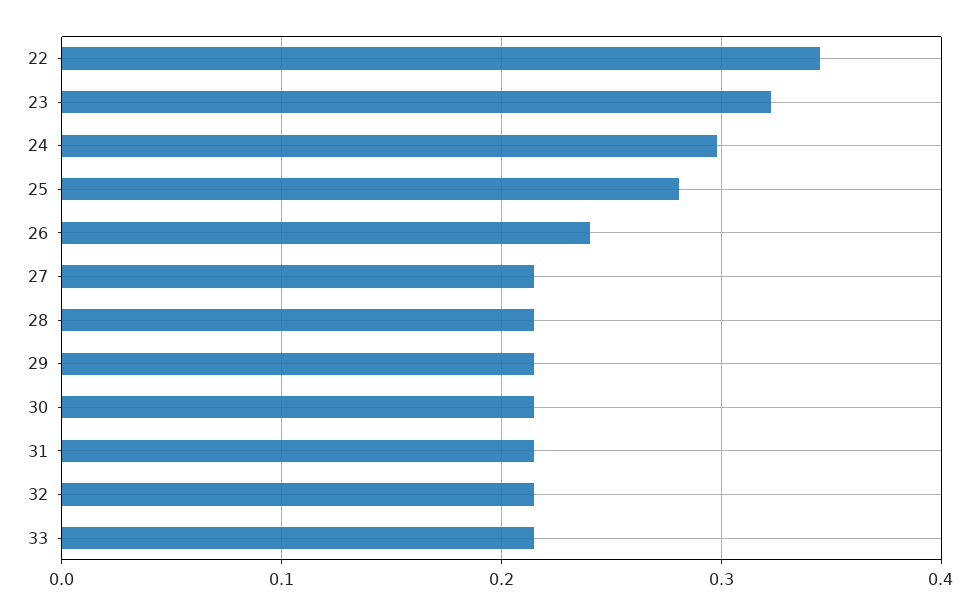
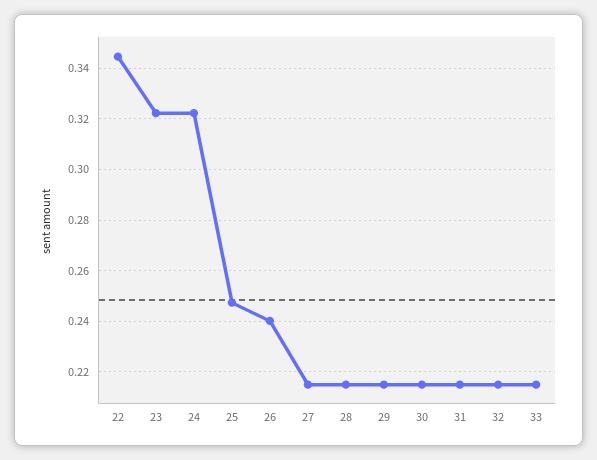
24: 0.3 -> 0.3225
25: 0.28 -> 0.2475

